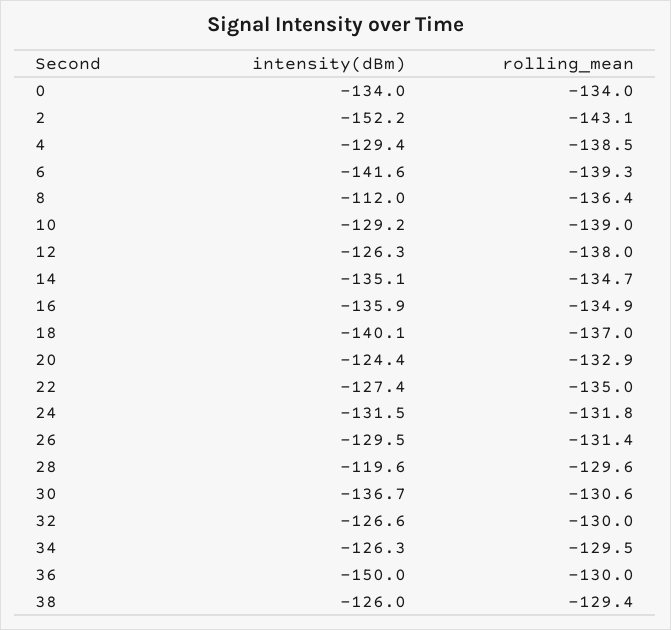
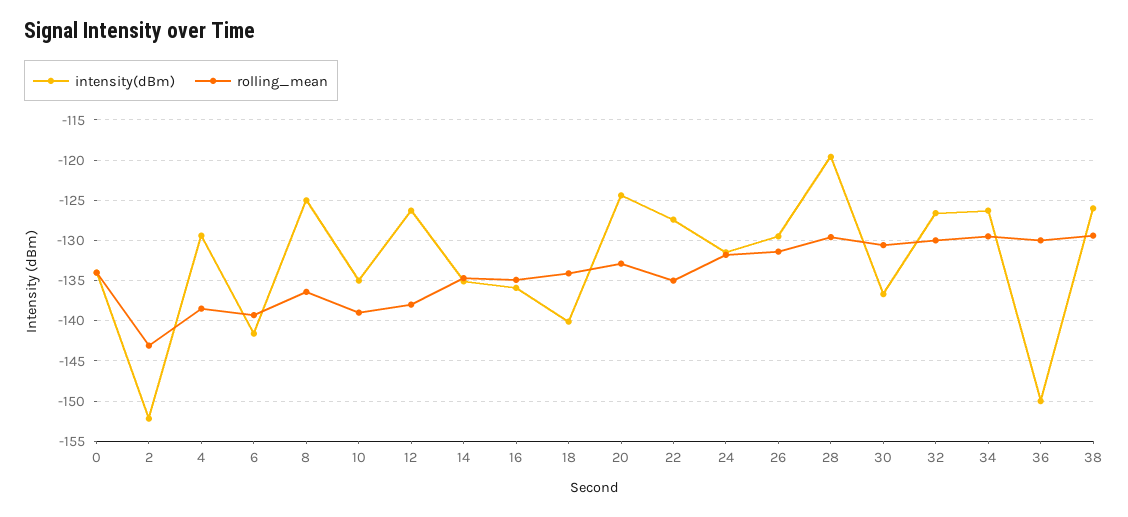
intensity(dBm), 8: -112 -> -125
intensity(dBm), 10: -129.2 -> -135
rolling_mean, 18: -137 -> -134

